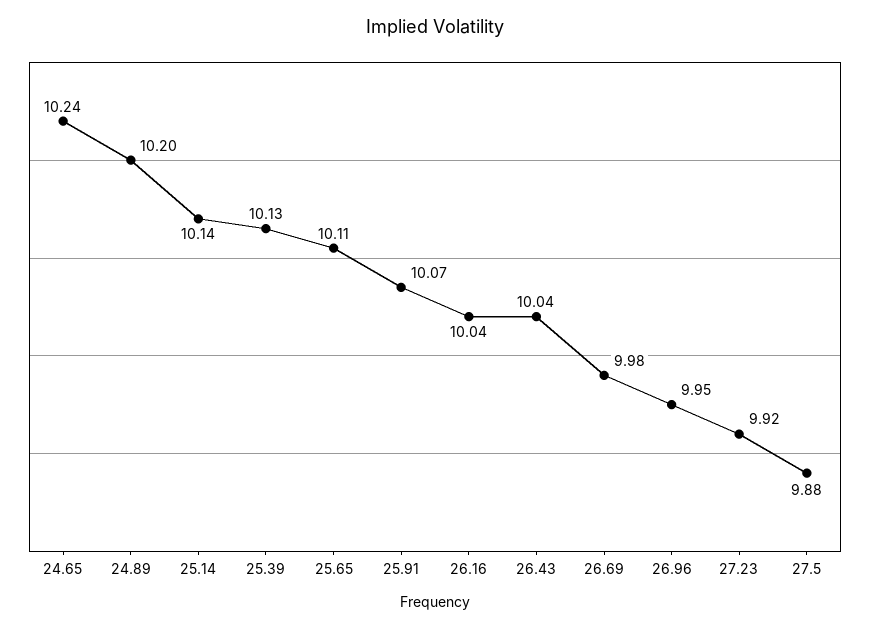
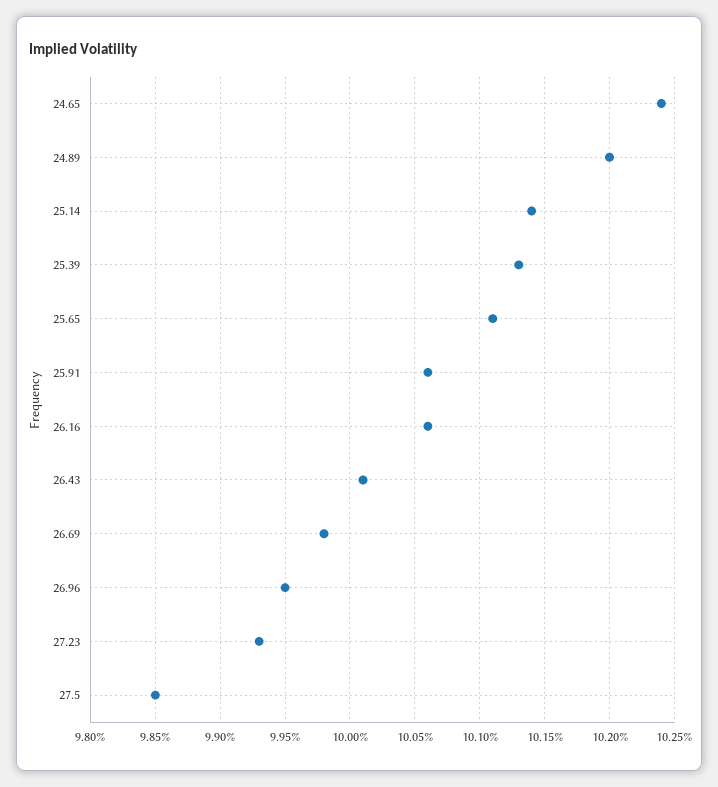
25.91: 10.07 -> 10.06
26.16: 10.04 -> 10.06
26.43: 10.04 -> 10.01
27.23: 9.92 -> 9.93
27.5: 9.88 -> 9.85

